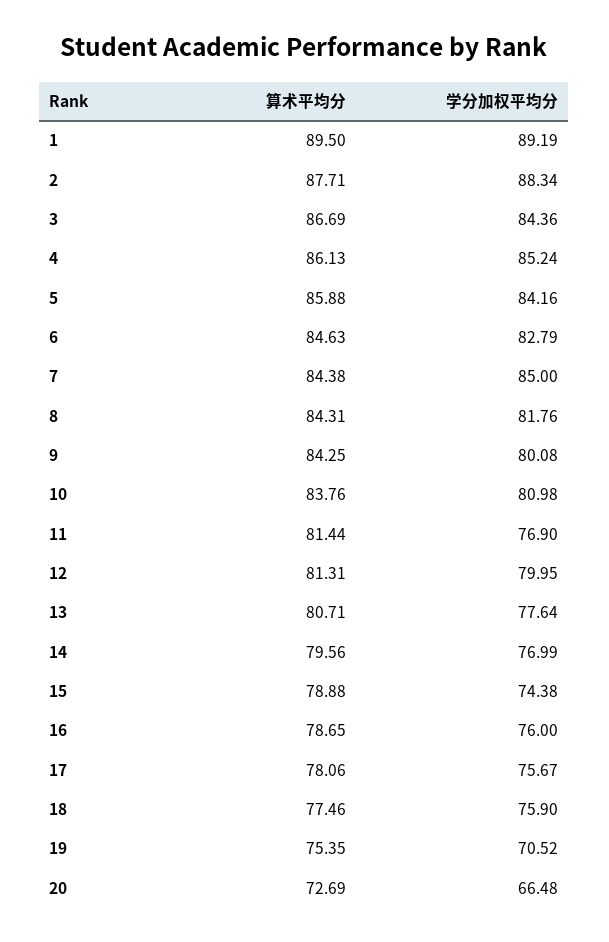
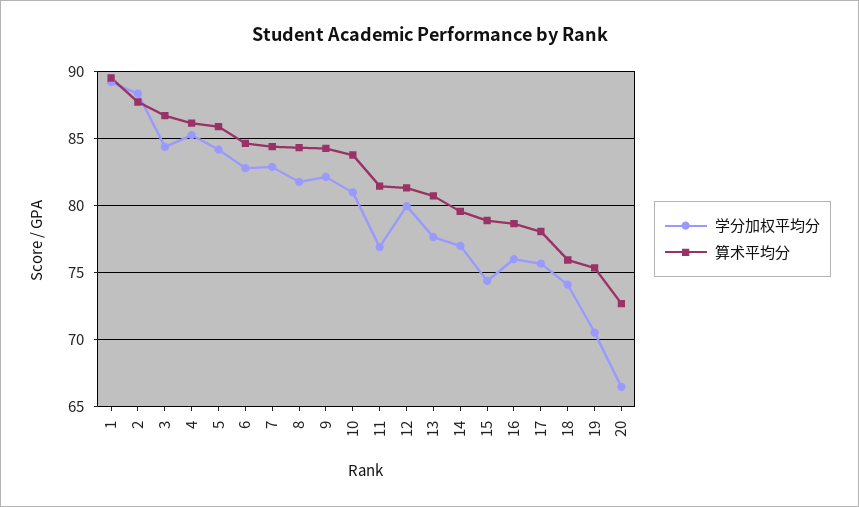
学分加权平均分, 7: 85 -> 83
学分加权平均分, 9: 80.08 -> 82
算术平均分, 18: 77.46 -> 76
学分加权平均分, 18: 75.9 -> 74

